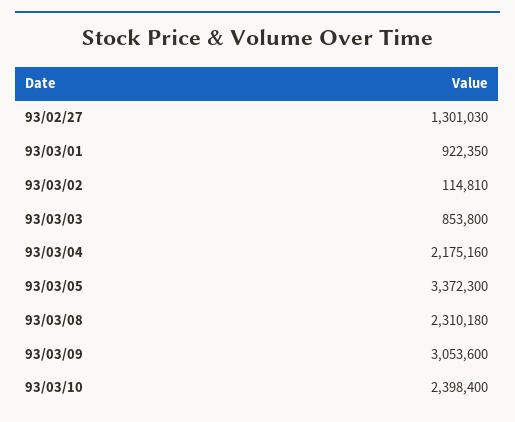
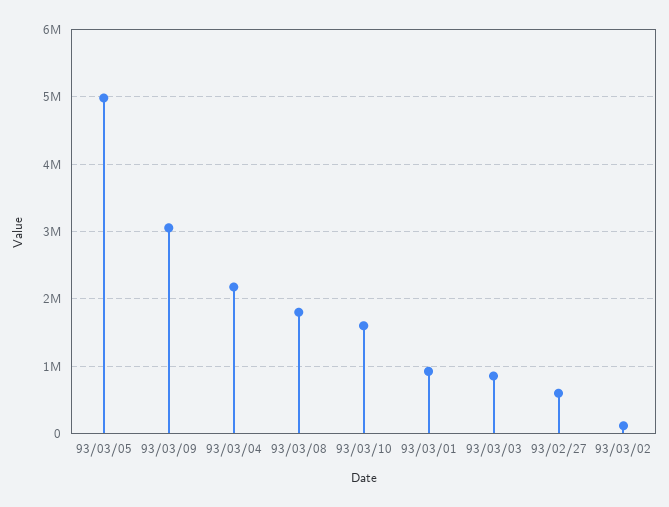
93/02/27: 1301030 -> 600000
93/03/05: 3372300 -> 5000000
93/03/08: 2310180 -> 1800000
93/03/10: 2398400 -> 1600000

